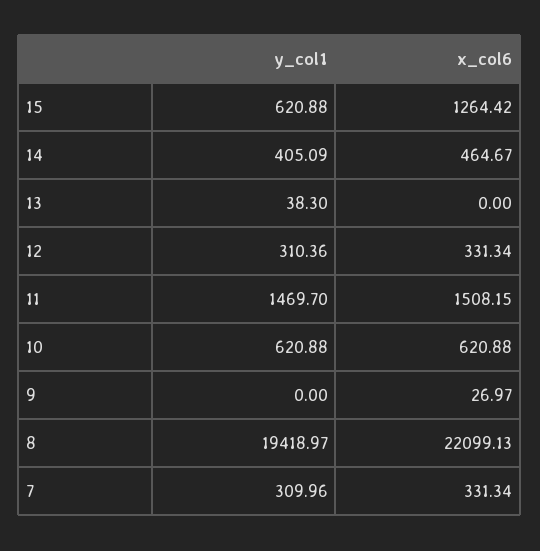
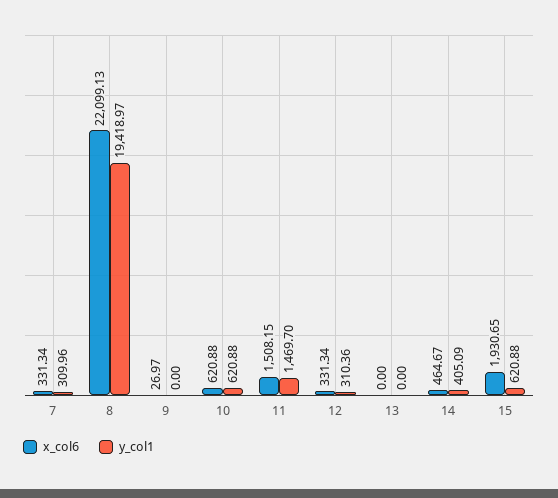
x_col6, 15: 1264.42 -> 1930.65
y_col1, 13: 38.3 -> 0

